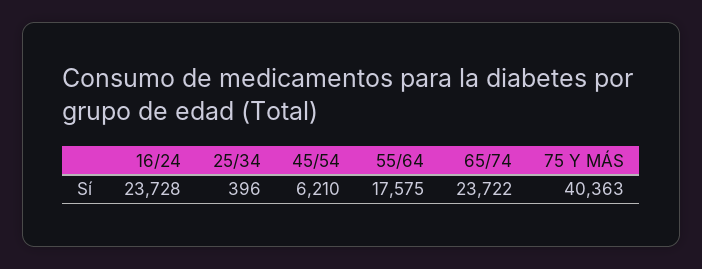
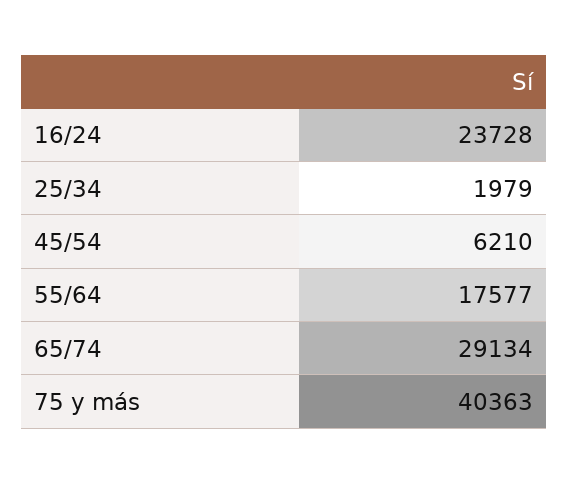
25/34: 396 -> 1979
55/64: 17575 -> 17577
65/74: 23722 -> 29134

